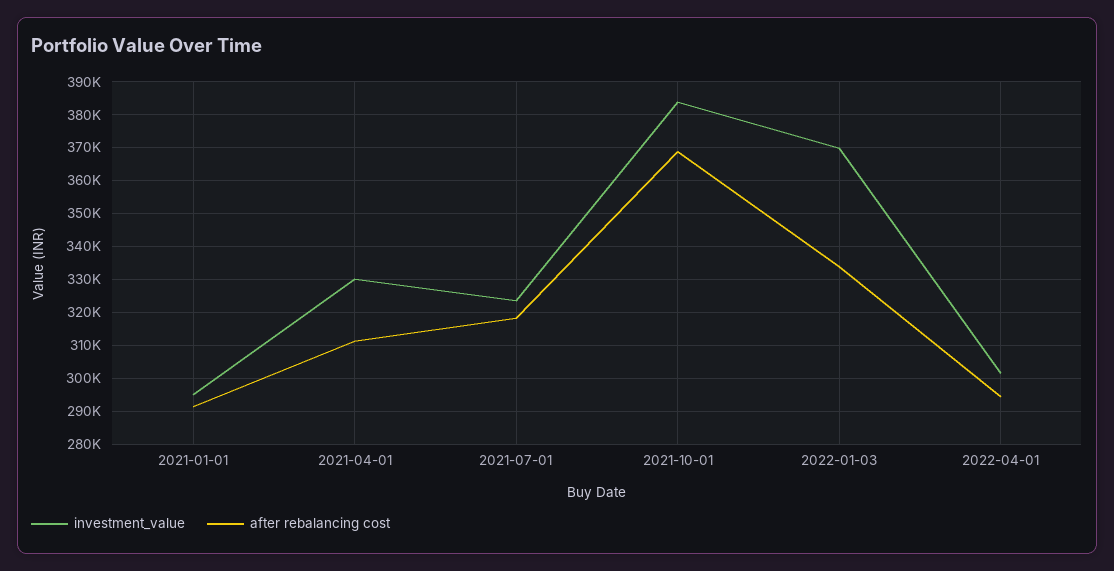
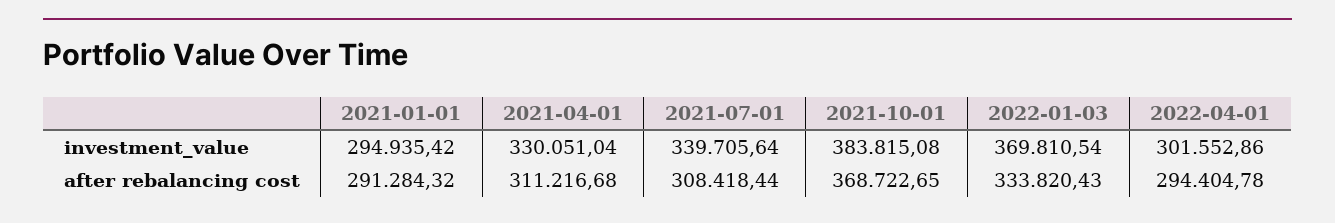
investment_value, 2021-07-01: 324000 -> 339705.64
after rebalancing cost, 2021-07-01: 318000 -> 308418.44

